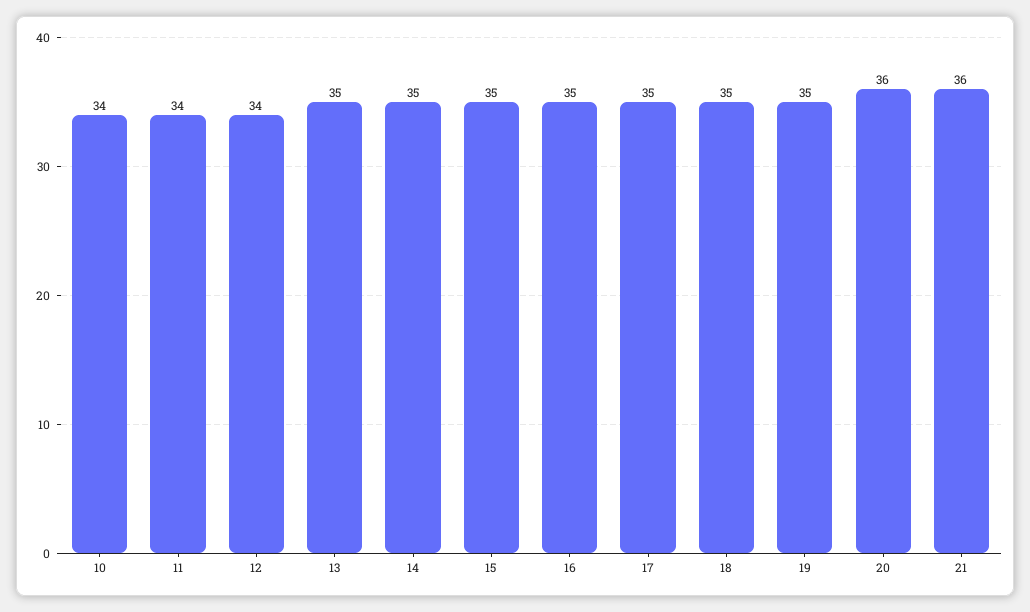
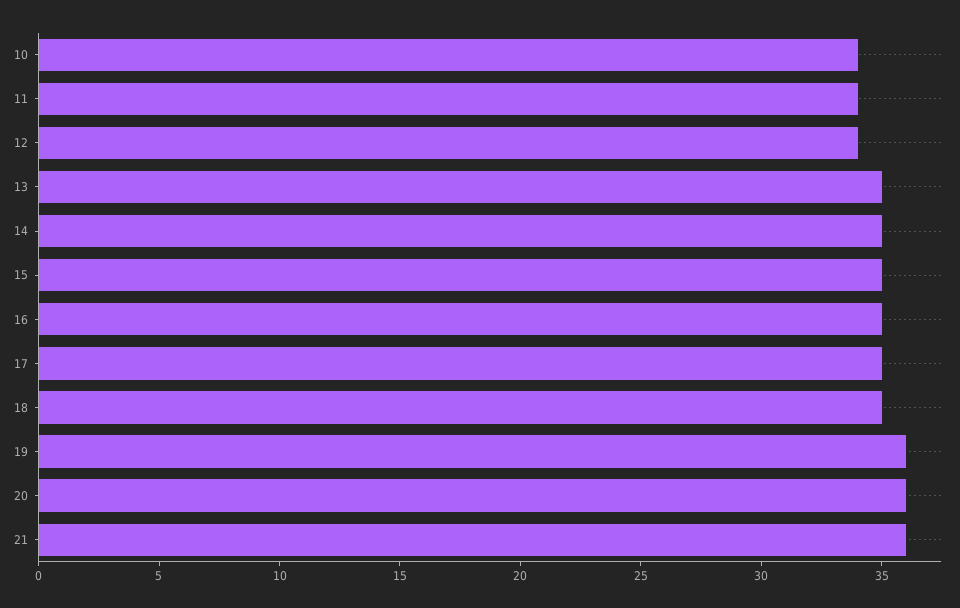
19: 35 -> 36

